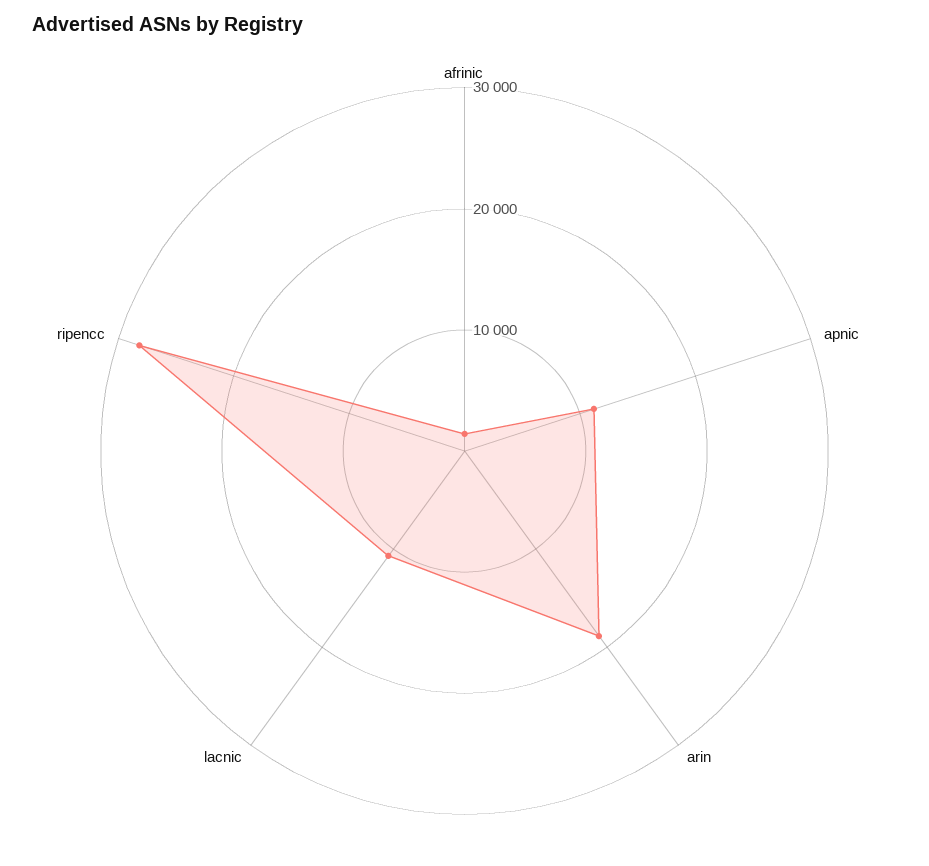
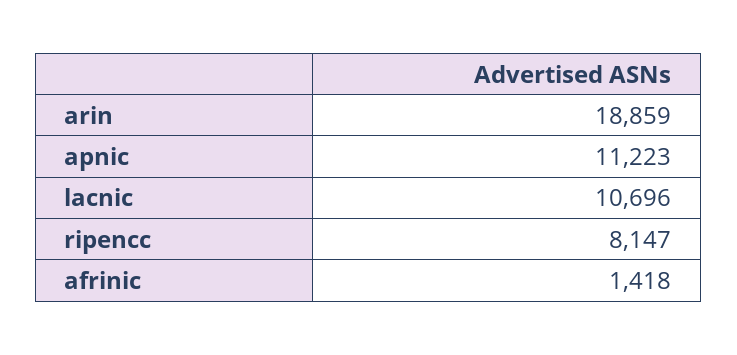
ripencc: 28000 -> 8147

